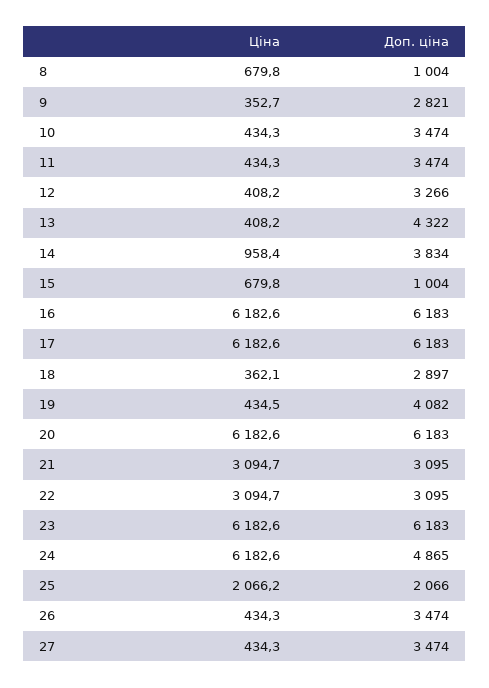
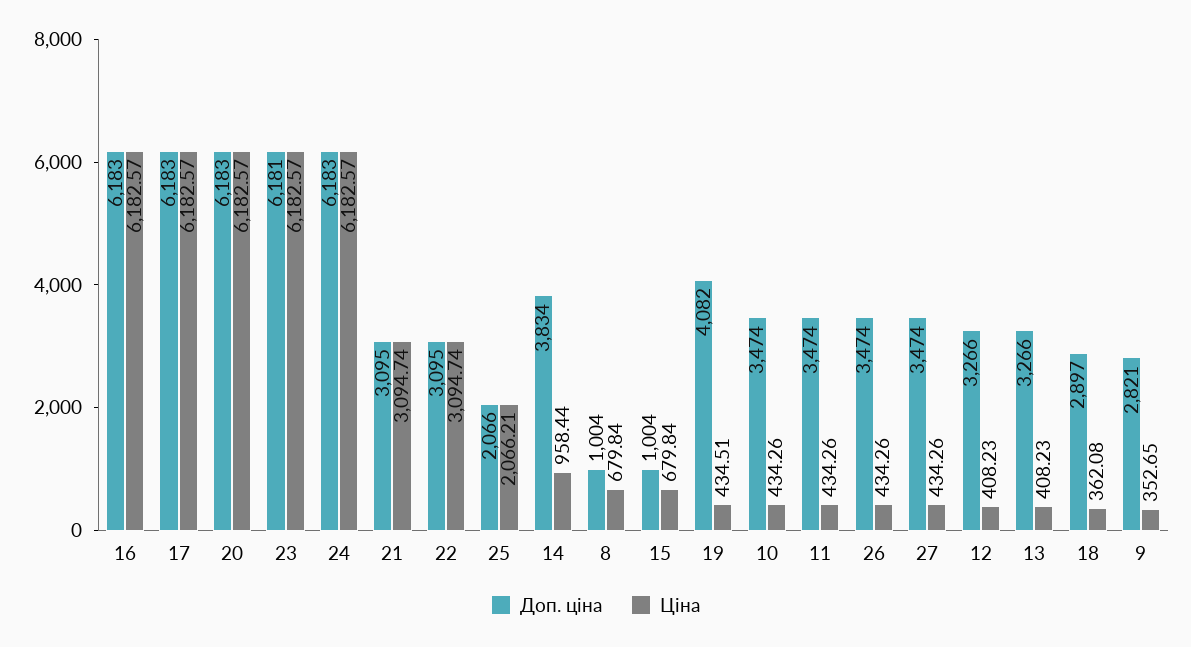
Доп. ціна, 13: 4322 -> 3266
Доп. ціна, 23: 6183 -> 6181
Доп. ціна, 24: 4865 -> 6183

